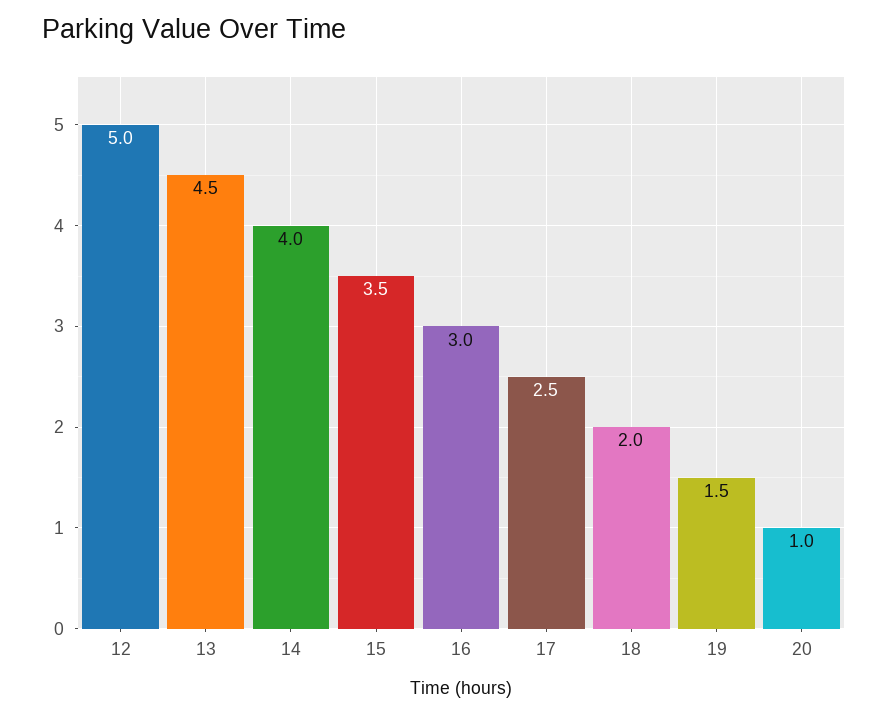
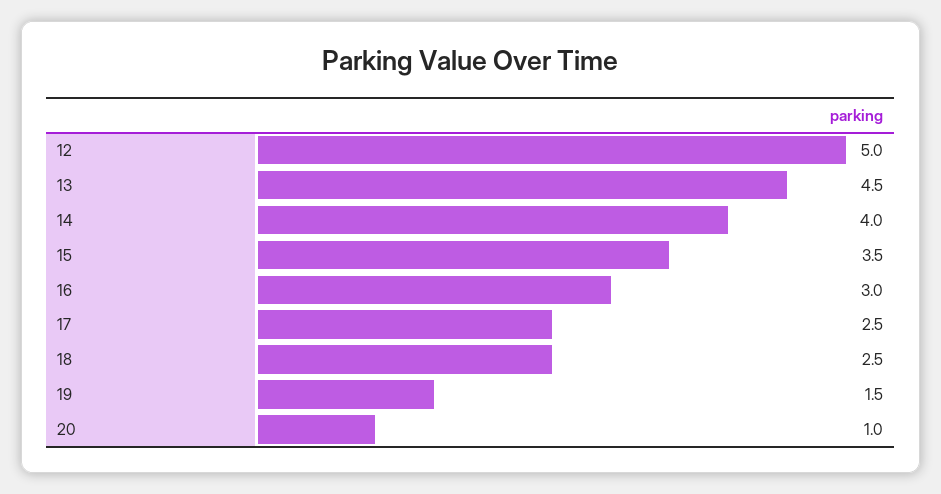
18: 2 -> 2.5

